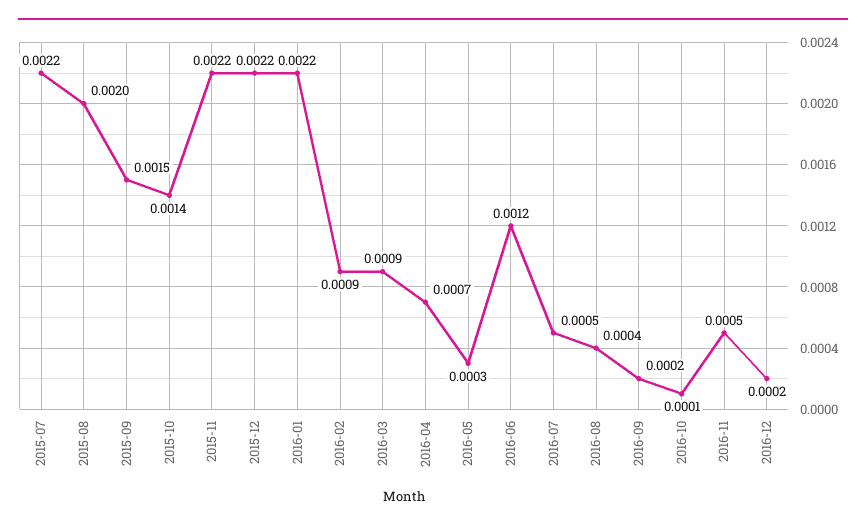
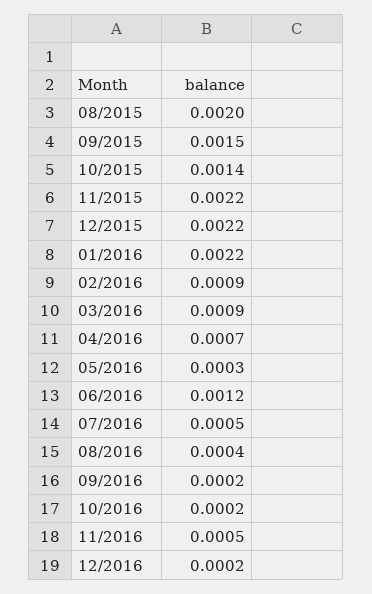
2015-07: 0.0022 -> none
2016-10: 0.0001 -> 0.0002

